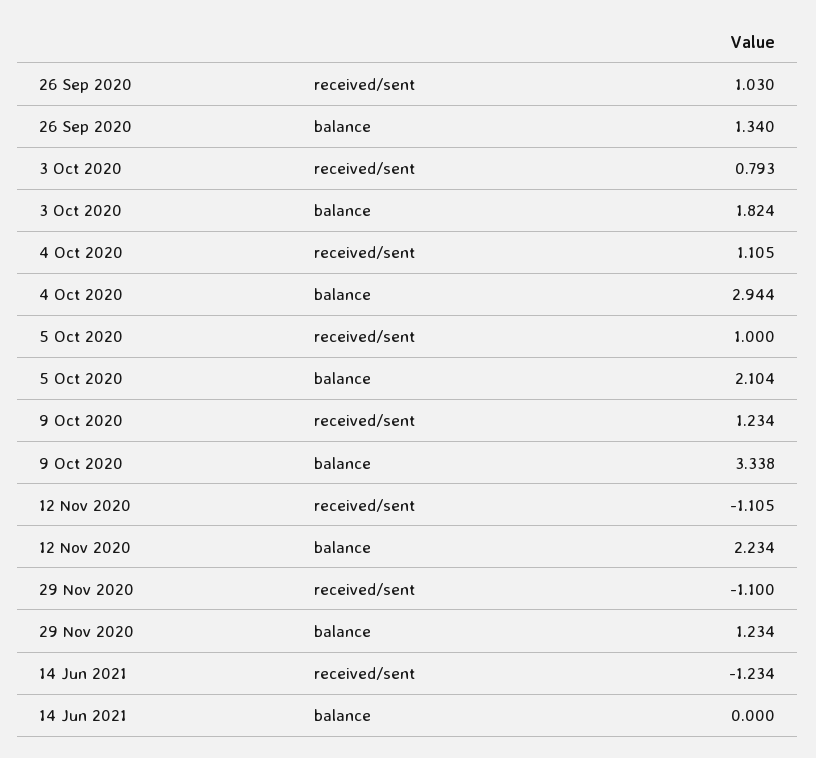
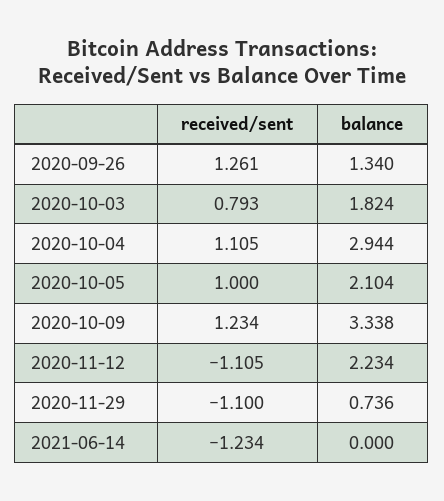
26 Sep 2020, received/sent: 1.03 -> 1.261
29 Nov 2020, balance: 1.234 -> 0.736

